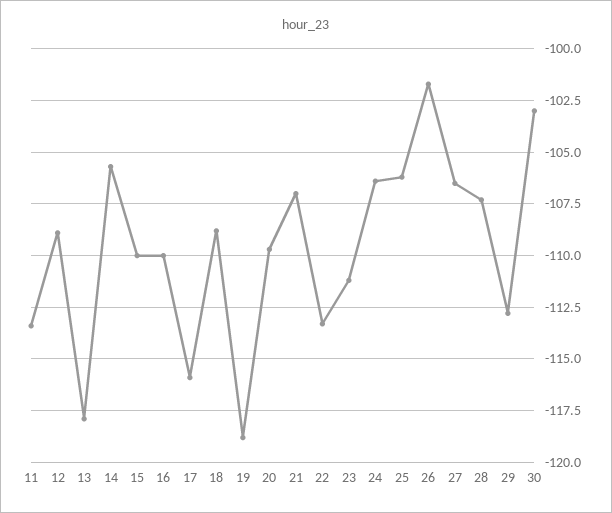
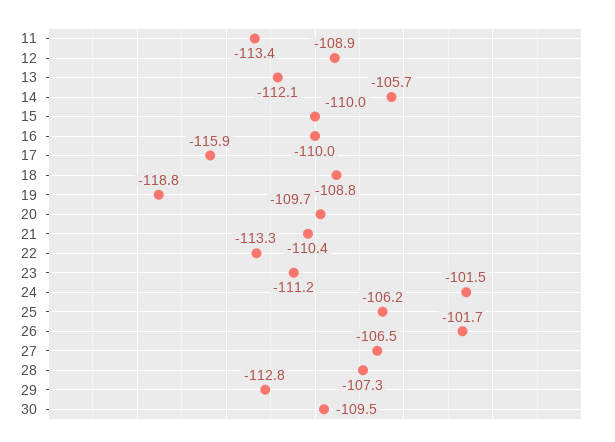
13: -118 -> -112.1
21: -107 -> -110.4
24: -106.5 -> -101.5
30: -103 -> -109.5

